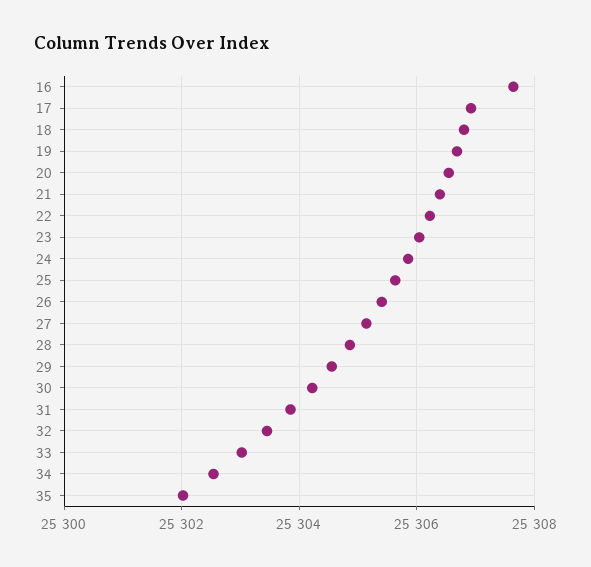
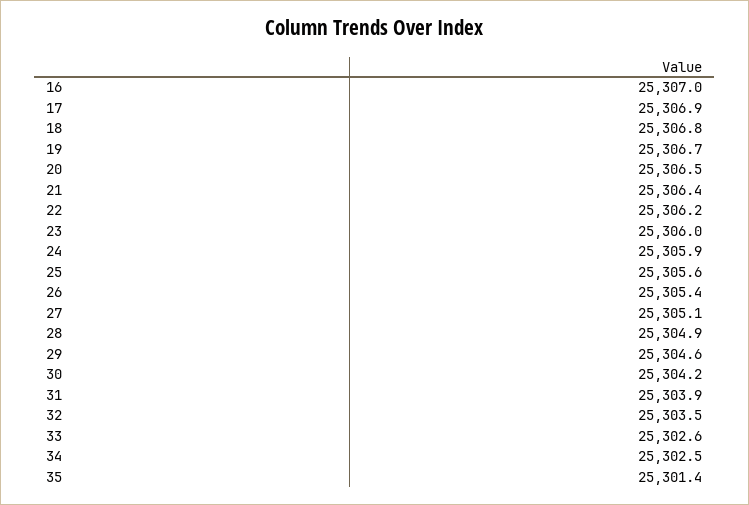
16: 25307.6 -> 25307
33: 25303 -> 25302.6
35: 25302 -> 25301.4

